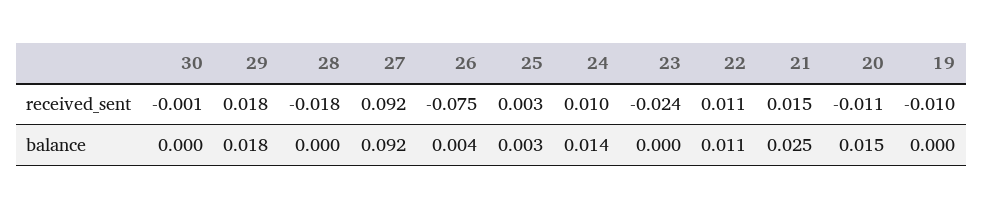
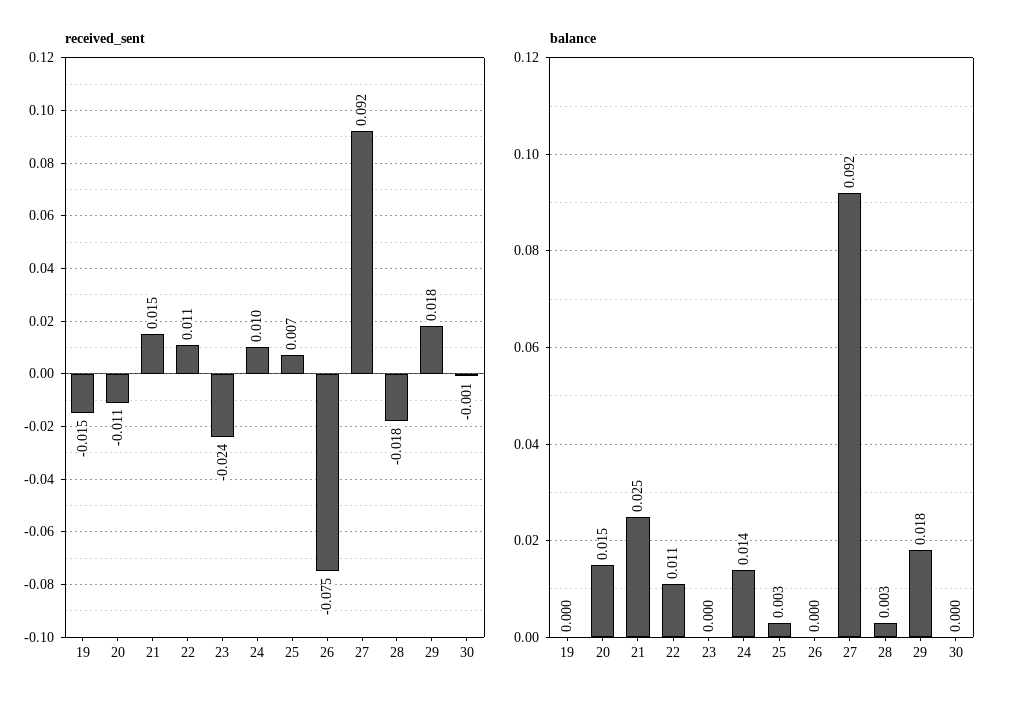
received_sent, 25: 0.003 -> 0.007
received_sent, 19: -0.01 -> -0.015
balance, 28: 0 -> 0.003
balance, 26: 0.004 -> 0

